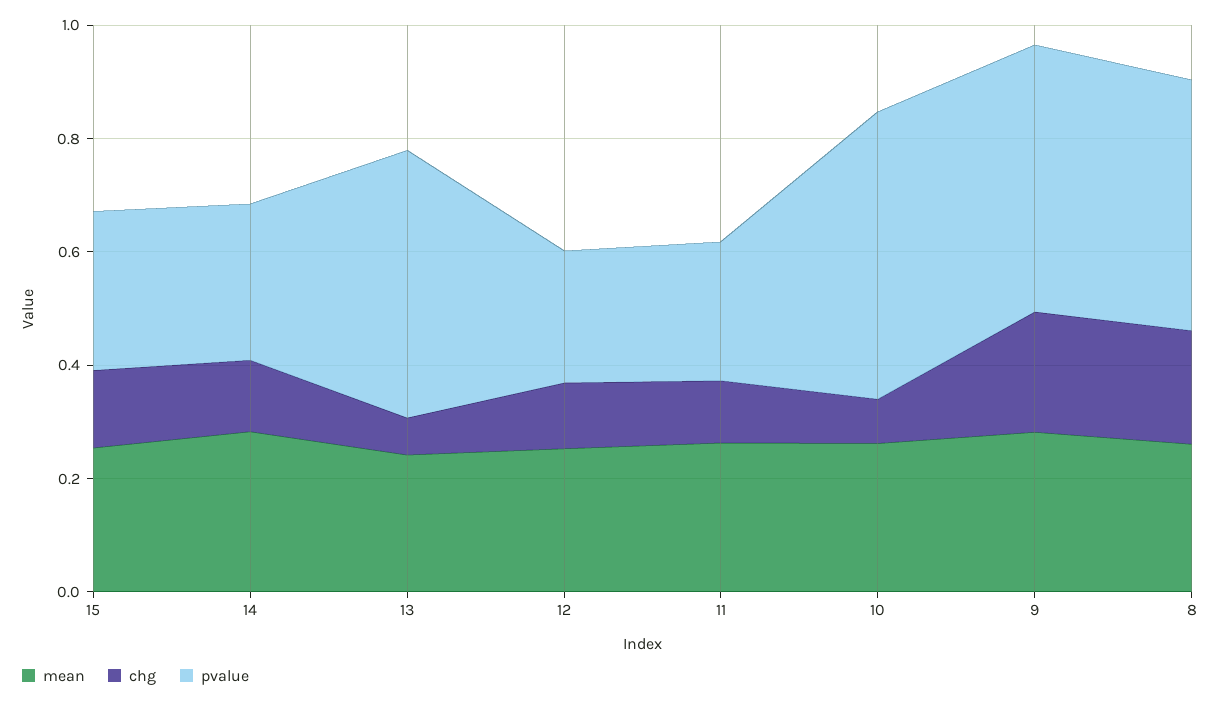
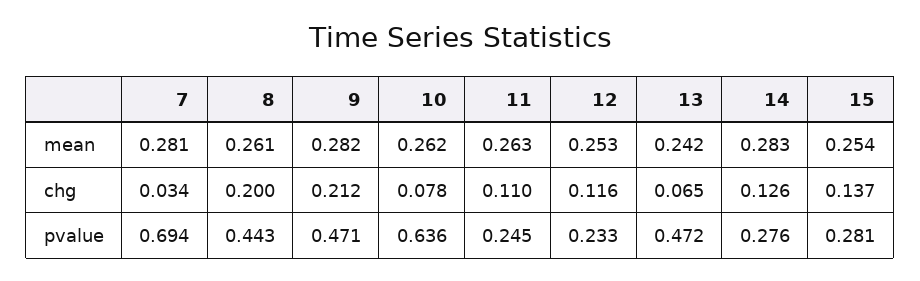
pvalue, 10: 0.5 -> 0.636
mean, 7: none -> 0.281
chg, 7: none -> 0.034
pvalue, 7: none -> 0.694

